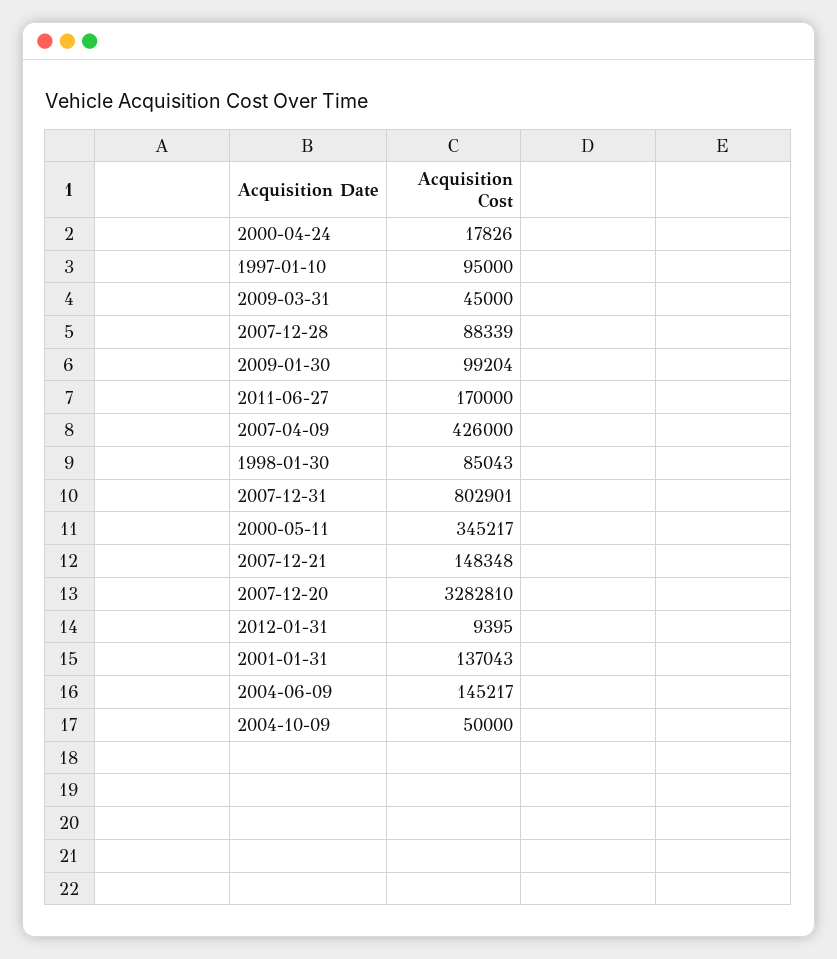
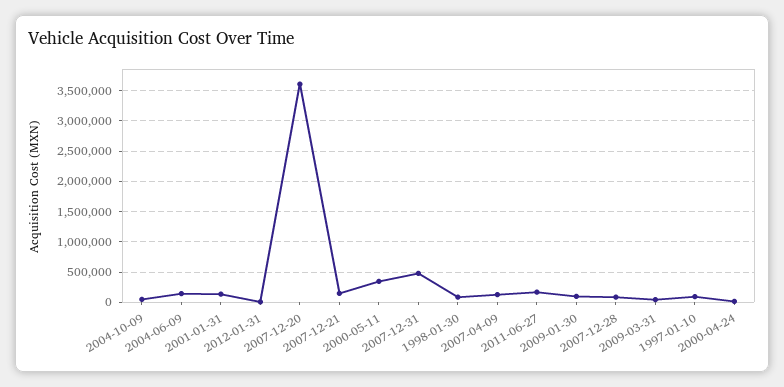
2007-04-09: 426000 -> 100000
2007-12-31: 802901 -> 500000
2007-12-20: 3282810 -> 3600000

